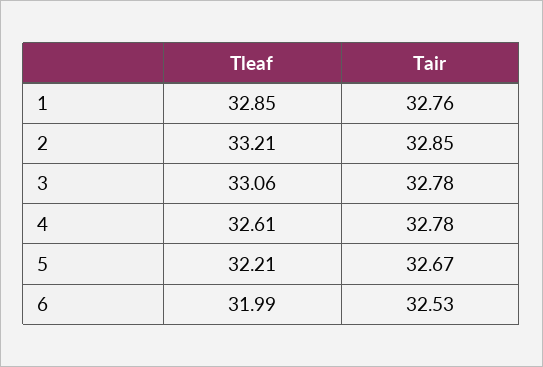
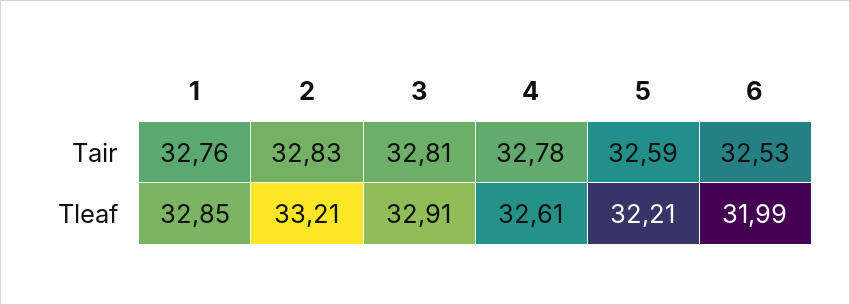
Tair, 2: 32.85 -> 32.83
Tleaf, 3: 33.06 -> 32.91
Tair, 3: 32.78 -> 32.81
Tair, 5: 32.67 -> 32.59

